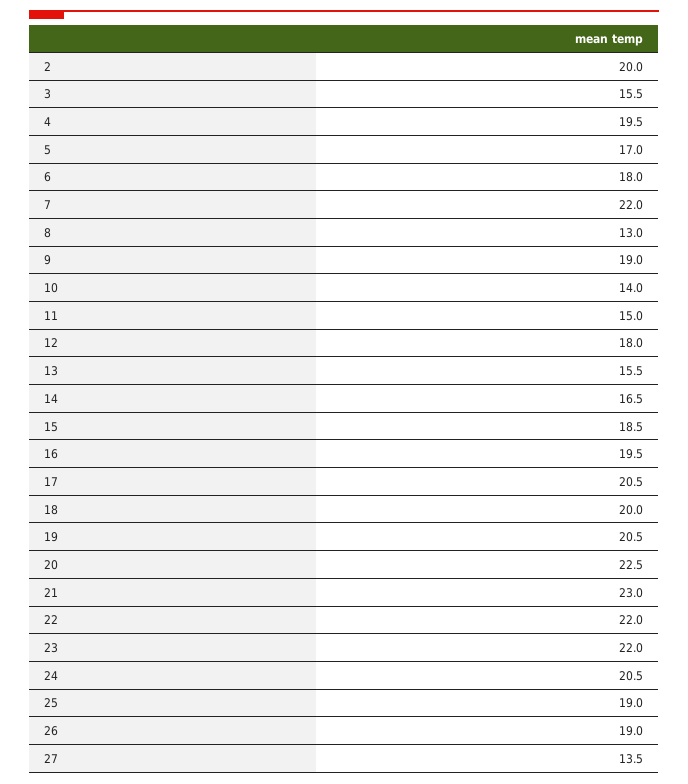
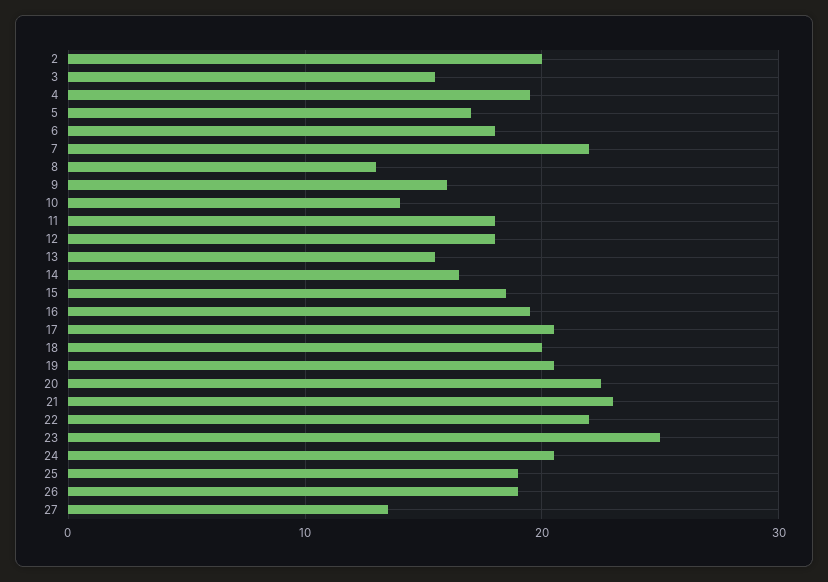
9: 19 -> 16
11: 15 -> 18
23: 22 -> 25

